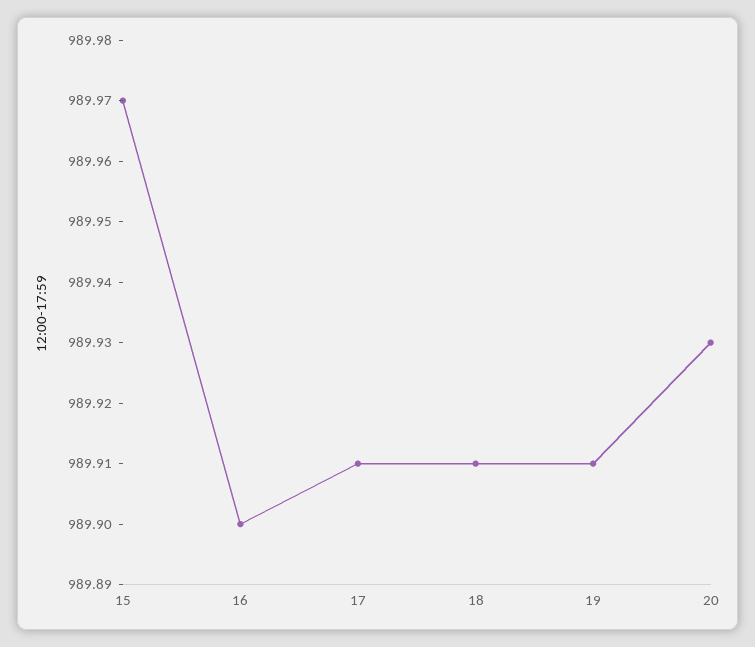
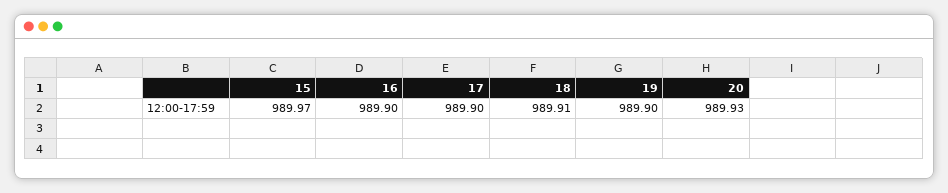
17: 989.91 -> 989.9
19: 989.91 -> 989.9

